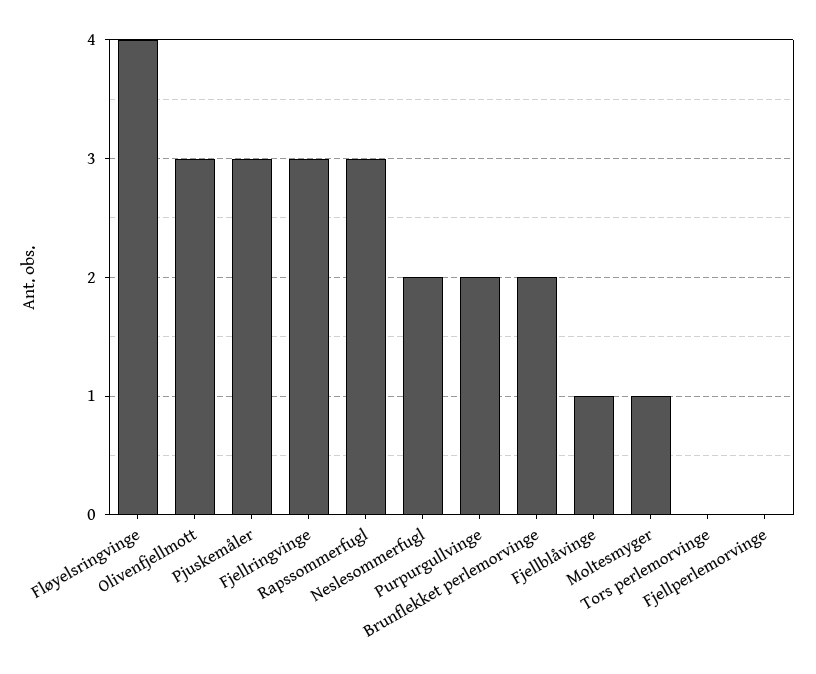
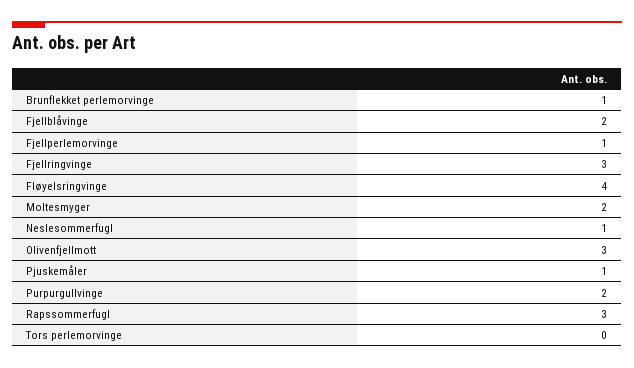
Pjuskemåler: 3 -> 1
Neslesommerfugl: 2 -> 1
Brunflekket perlemorvinge: 2 -> 1
Fjellblåvinge: 1 -> 2
Moltesmyger: 1 -> 2
Fjellperlemorvinge: 0 -> 1

